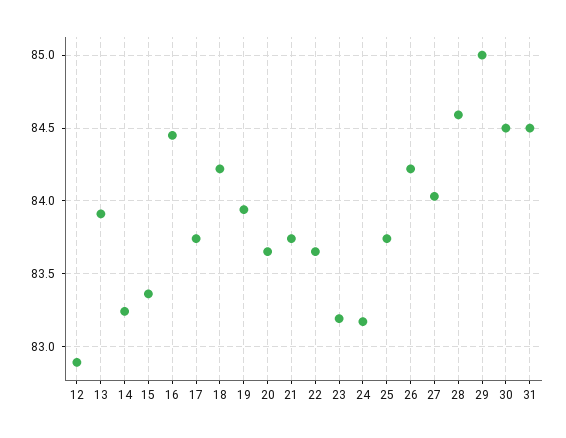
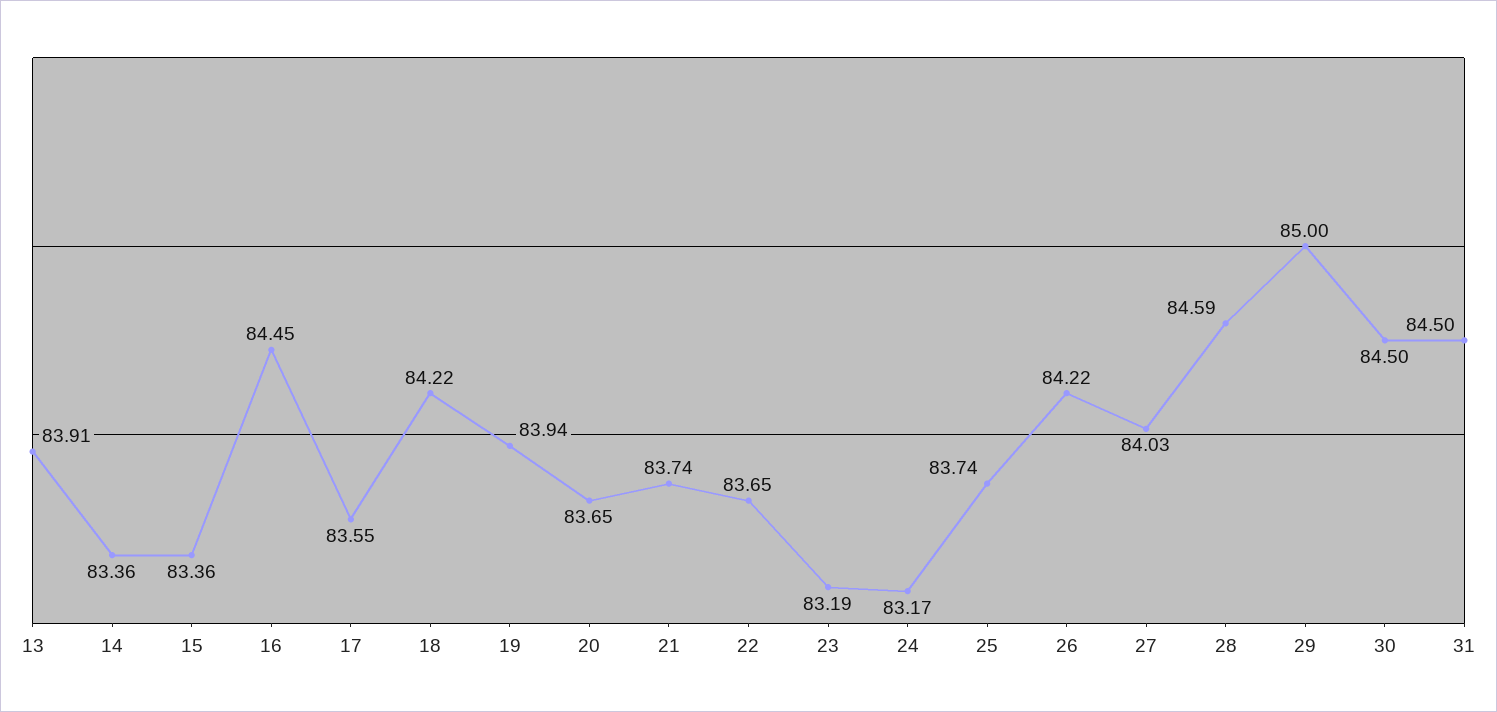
12: 82.9 -> none
14: 83.25 -> 83.36
17: 83.75 -> 83.55

